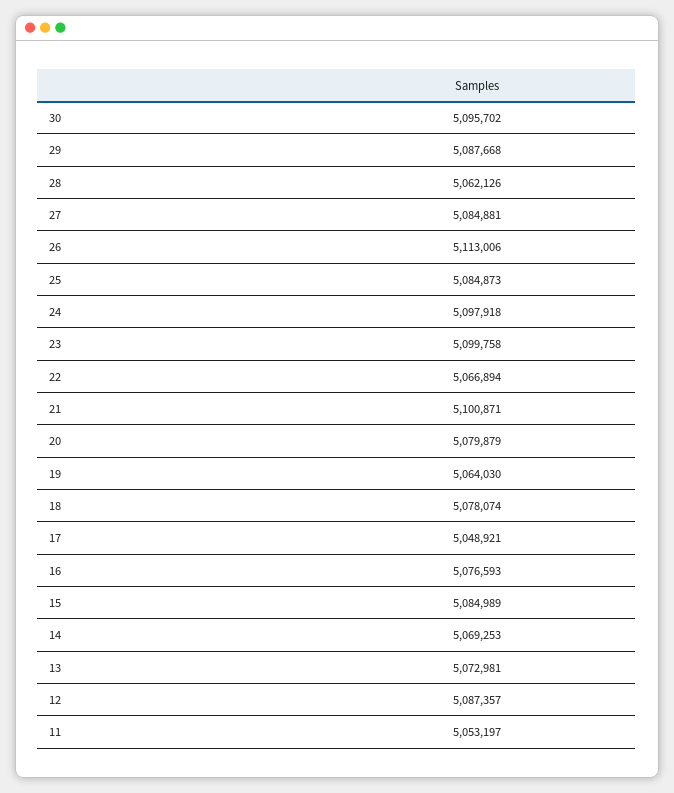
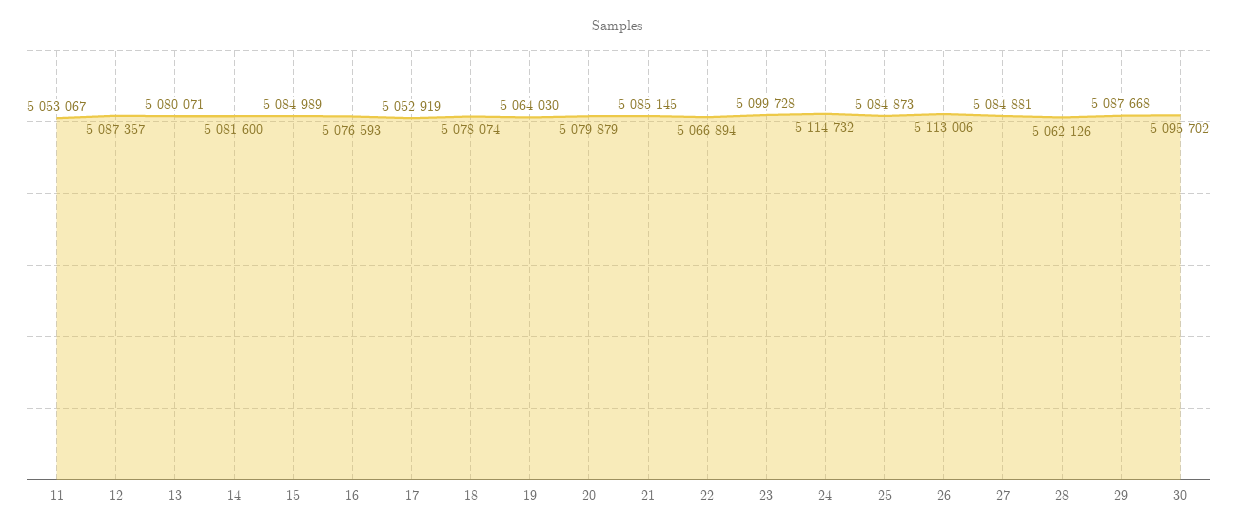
24: 5097918 -> 5114732
23: 5099758 -> 5099728
21: 5100871 -> 5085145
17: 5048921 -> 5052919
14: 5069253 -> 5081600
13: 5072981 -> 5080071
11: 5053197 -> 5053067

